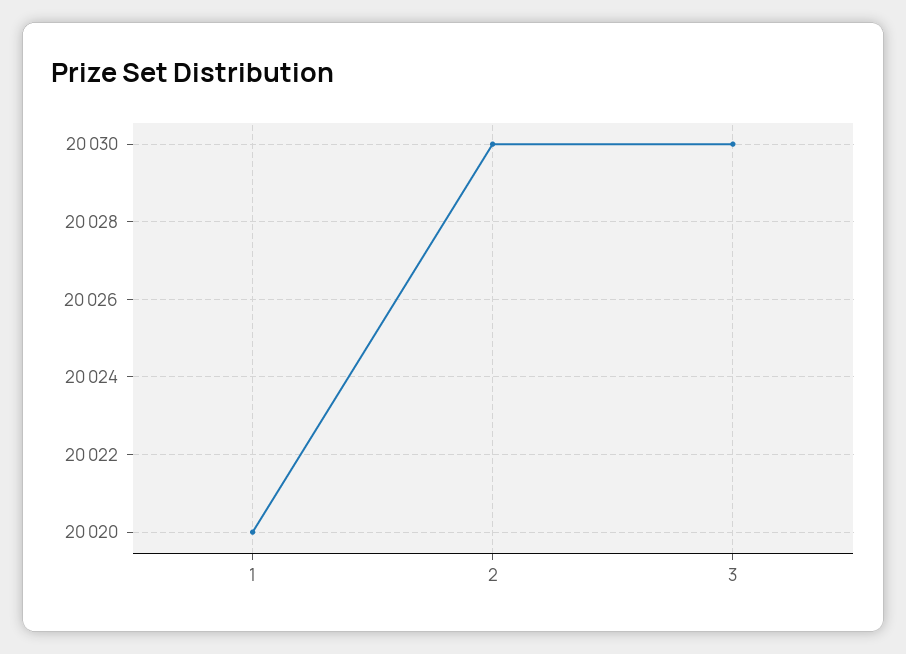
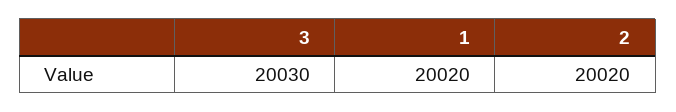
2: 20030 -> 20020

